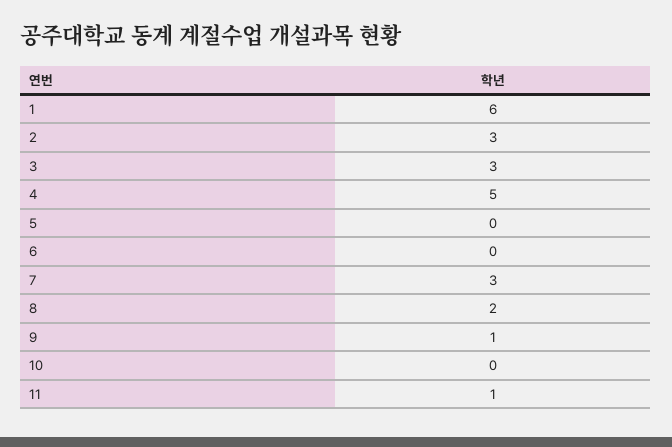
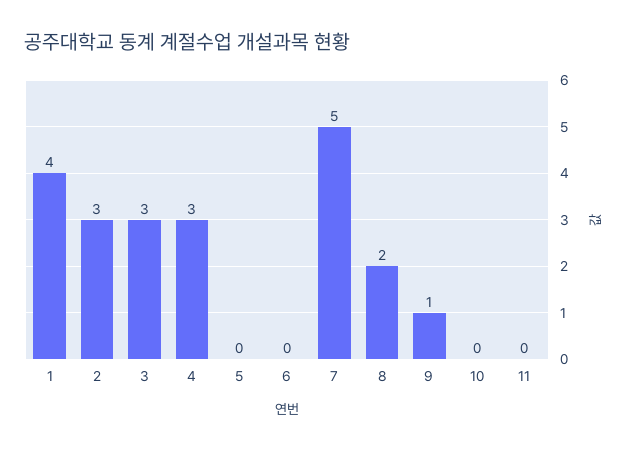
1: 6 -> 4
4: 5 -> 3
7: 3 -> 5
11: 1 -> 0

